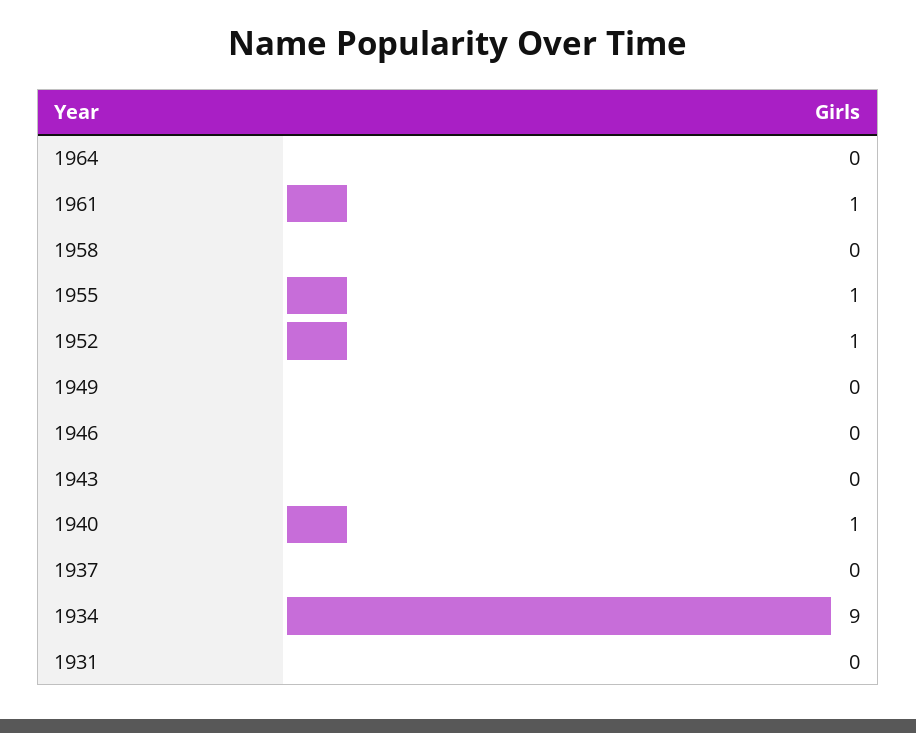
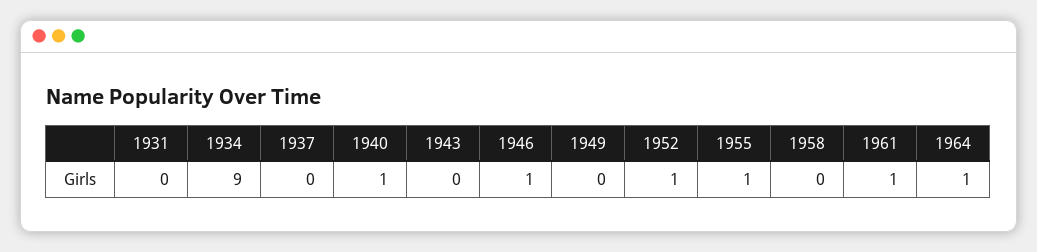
1964: 0 -> 1
1946: 0 -> 1

